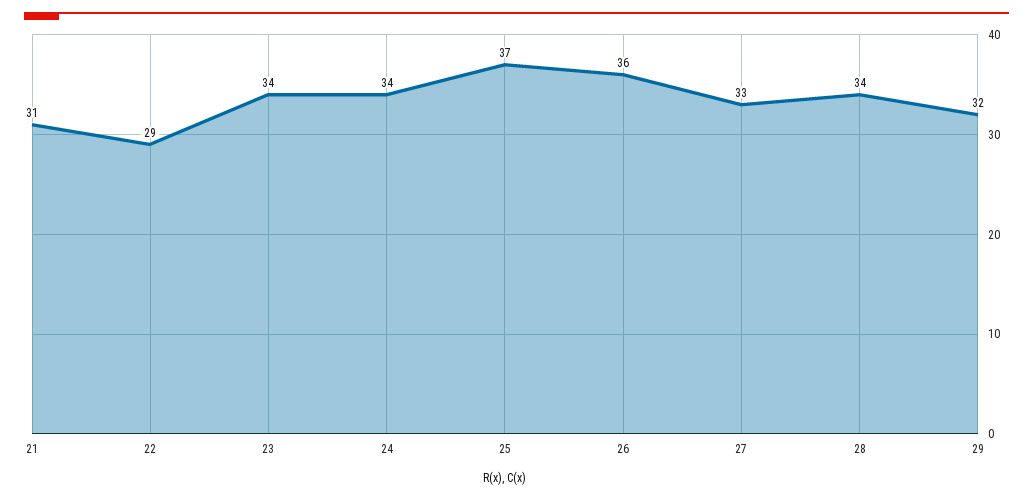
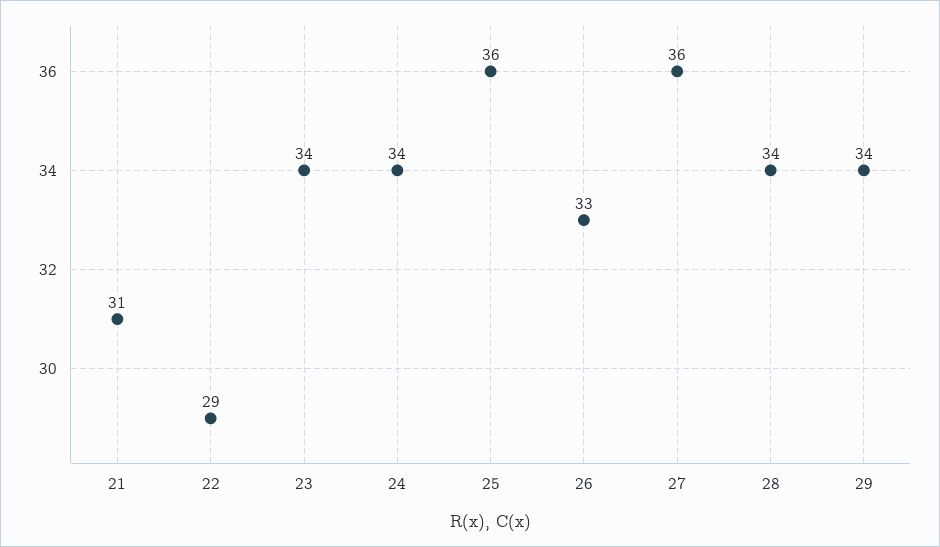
25: 37 -> 36
26: 36 -> 33
27: 33 -> 36
29: 32 -> 34

